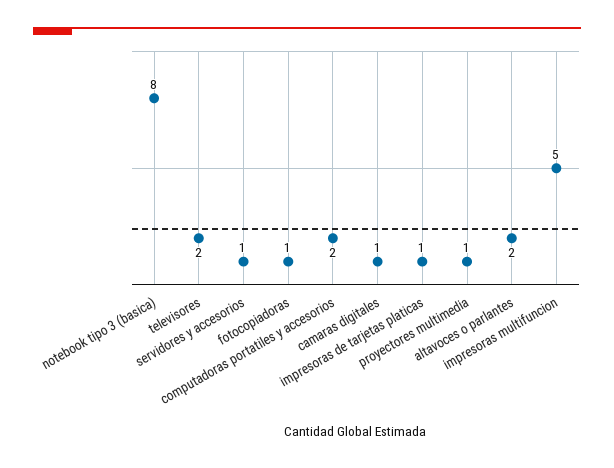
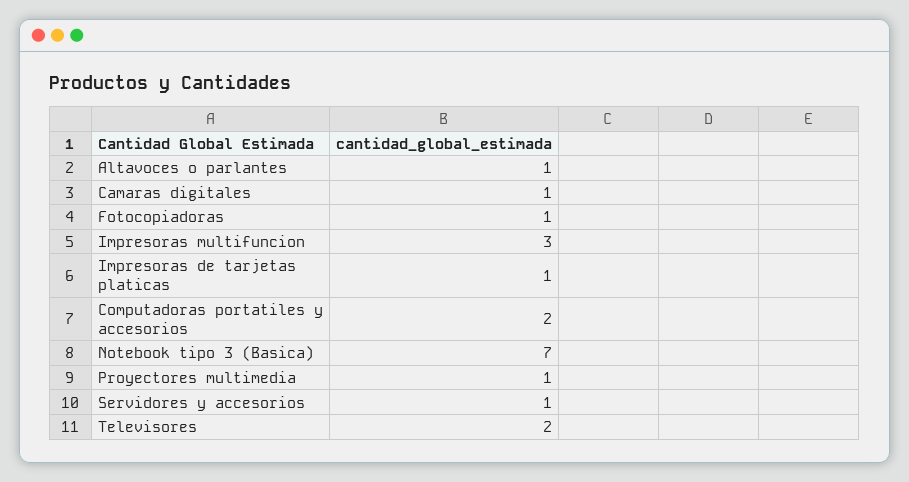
notebook tipo 3 (basica): 8 -> 7
altavoces o parlantes: 2 -> 1
impresoras multifuncion: 5 -> 3

